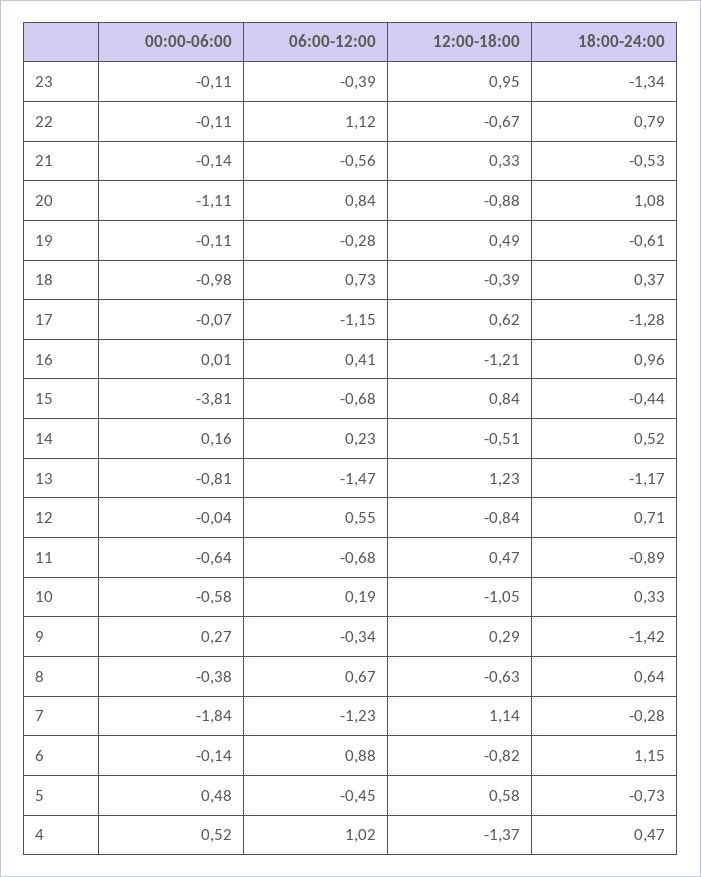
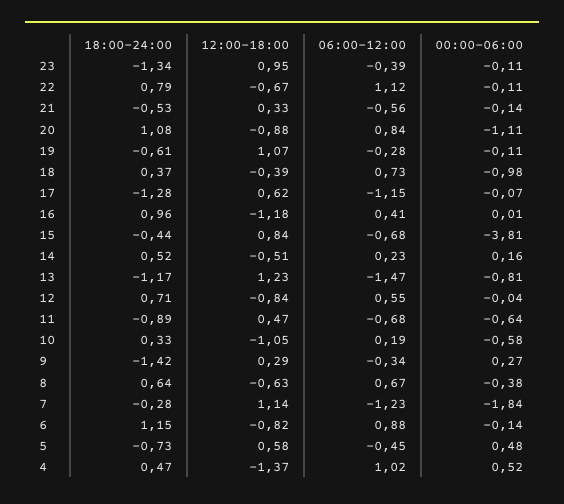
12:00-18:00, 19: 0.49 -> 1.07
12:00-18:00, 16: -1.21 -> -1.18

